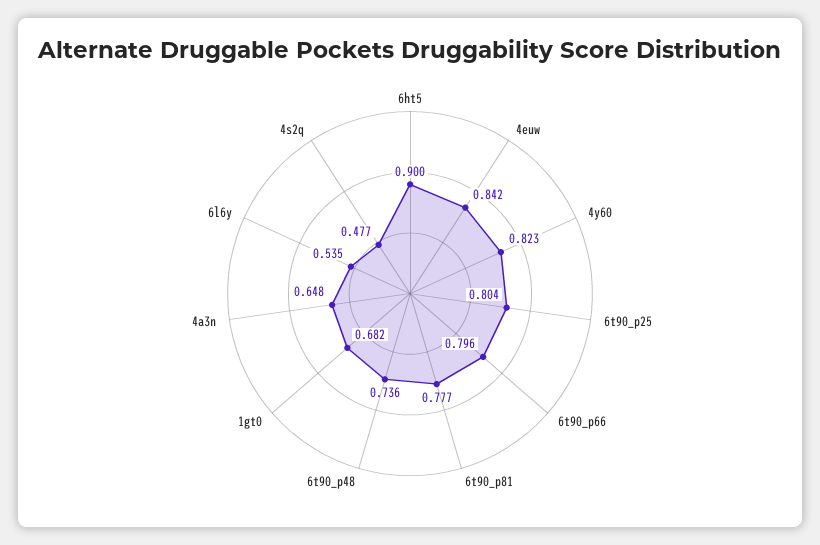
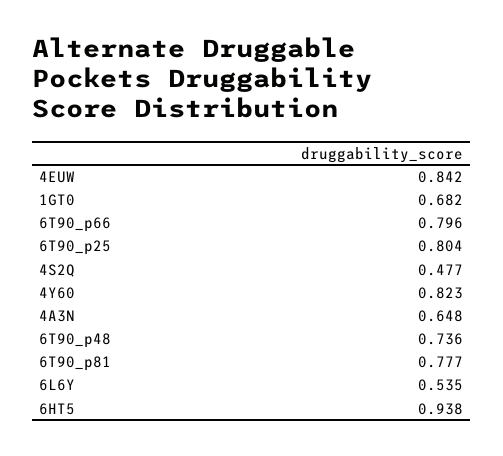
6ht5: 0.9 -> 0.938

